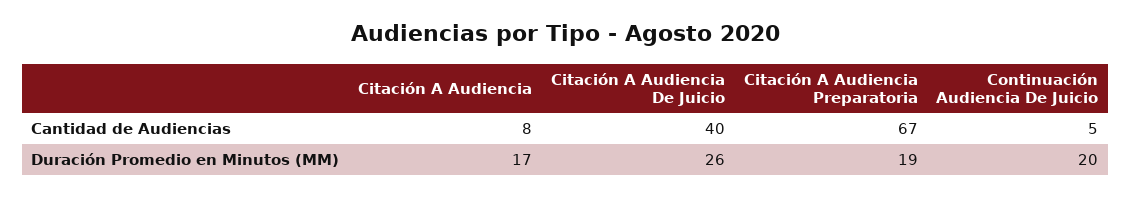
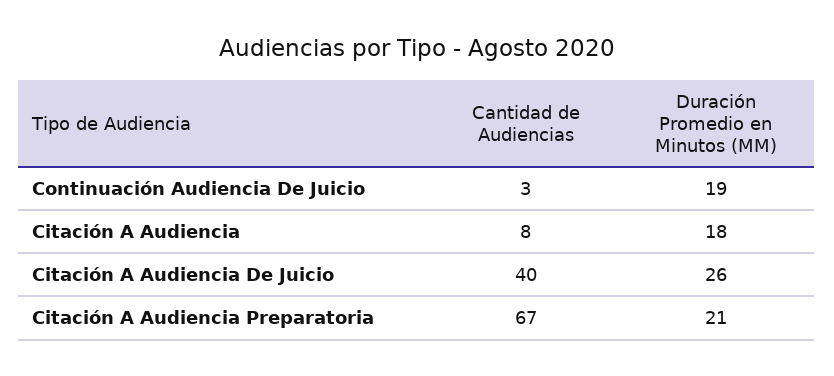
Continuación Audiencia De Juicio, Cantidad de Audiencias: 5 -> 3
Citación A Audiencia, Duración Promedio en Minutos (MM): 17 -> 18
Citación A Audiencia Preparatoria, Duración Promedio en Minutos (MM): 19 -> 21
Continuación Audiencia De Juicio, Duración Promedio en Minutos (MM): 20 -> 19

